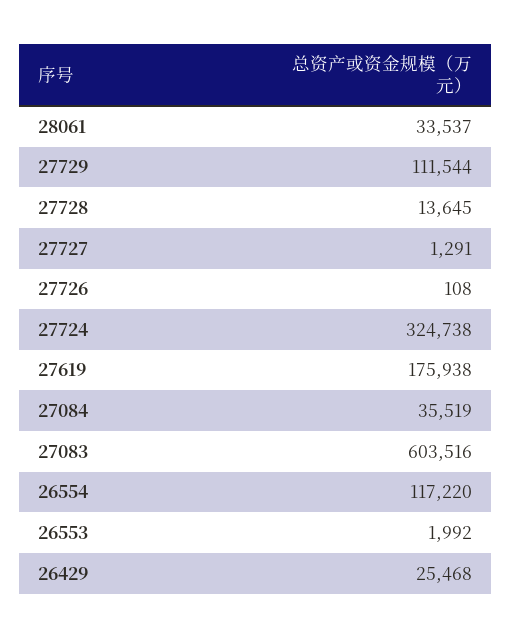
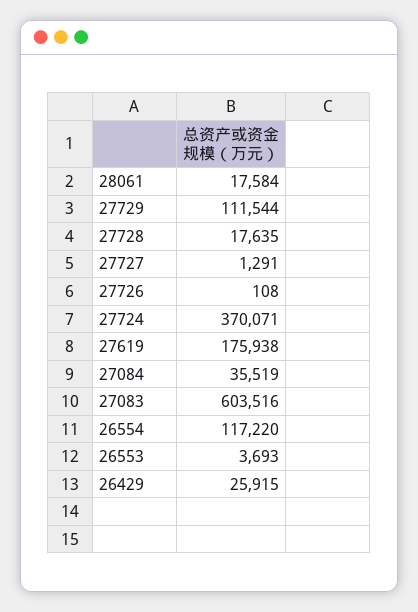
28061: 33537 -> 17584
27728: 13645 -> 17635
27724: 324738 -> 370071
26553: 1992 -> 3693
26429: 25468 -> 25915

